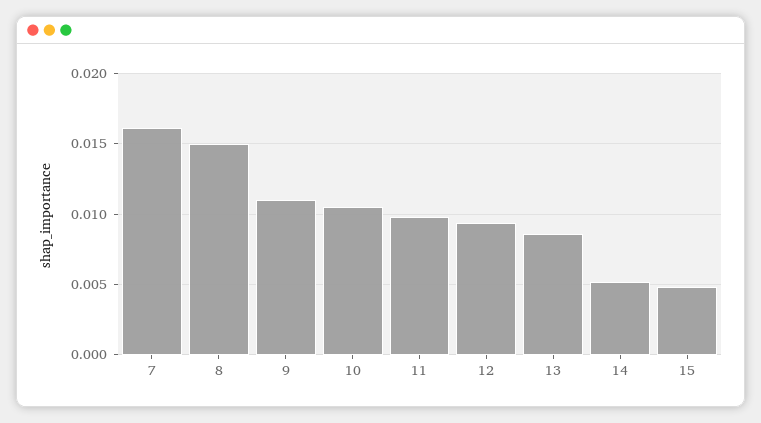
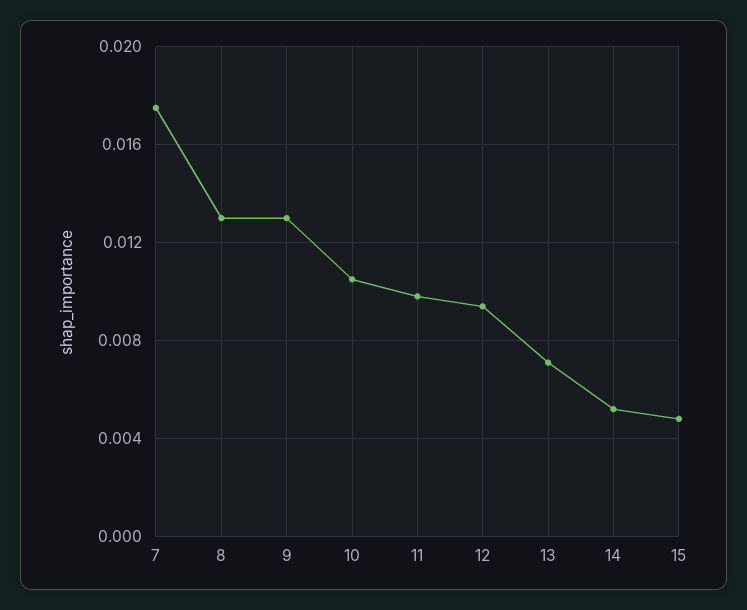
7: 0.016 -> 0.0175
8: 0.015 -> 0.013
9: 0.011 -> 0.013
13: 0.0085 -> 0.007

